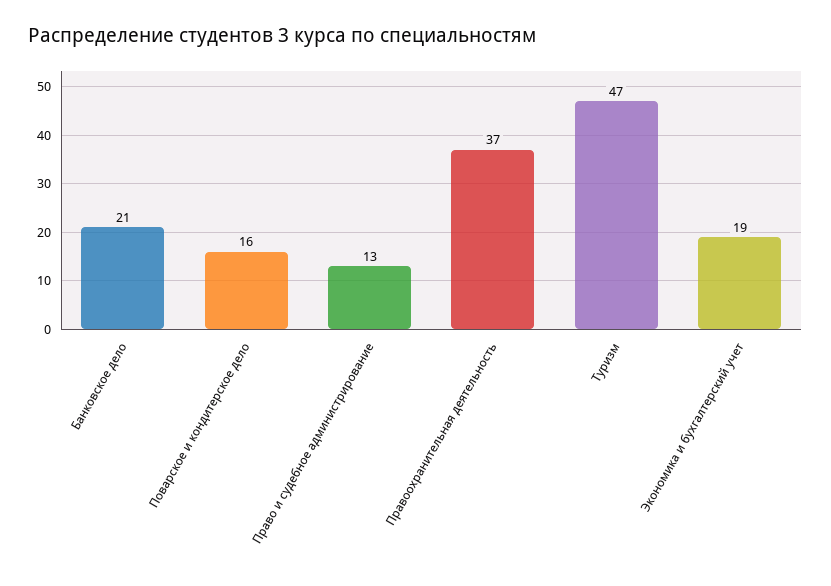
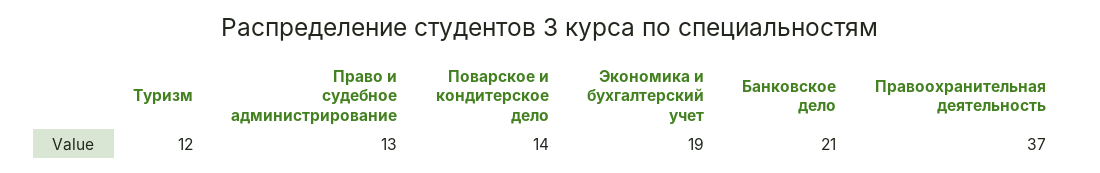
Поварское и кондитерское дело: 16 -> 14
Туризм: 47 -> 12

